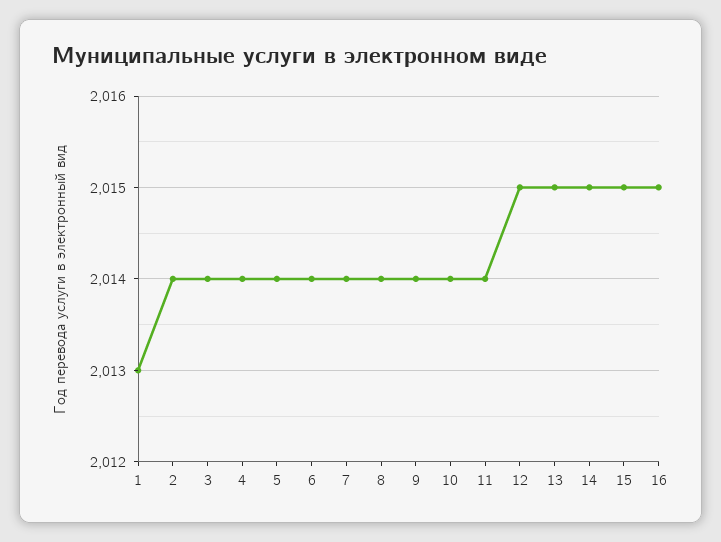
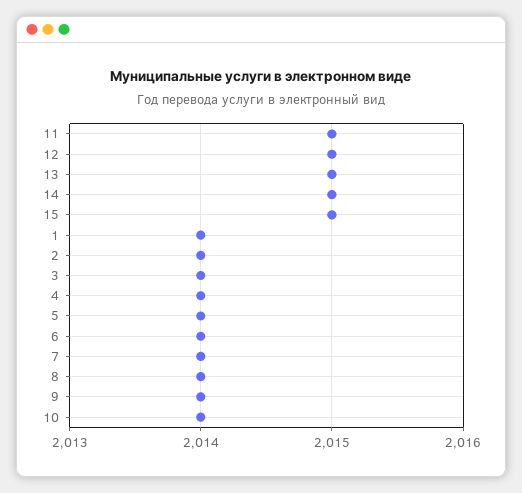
1: 2013 -> 2014
11: 2014 -> 2015
16: 2015 -> none

